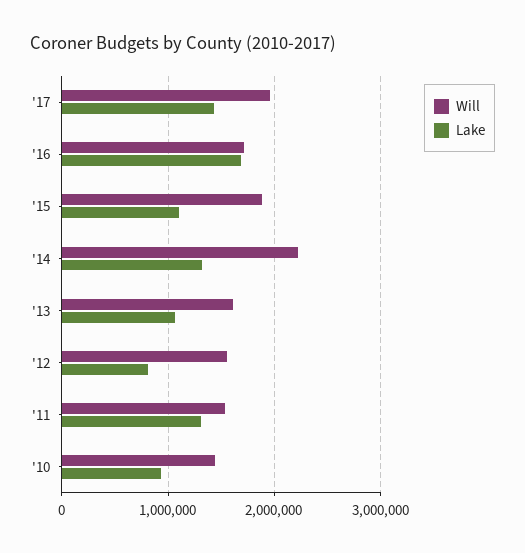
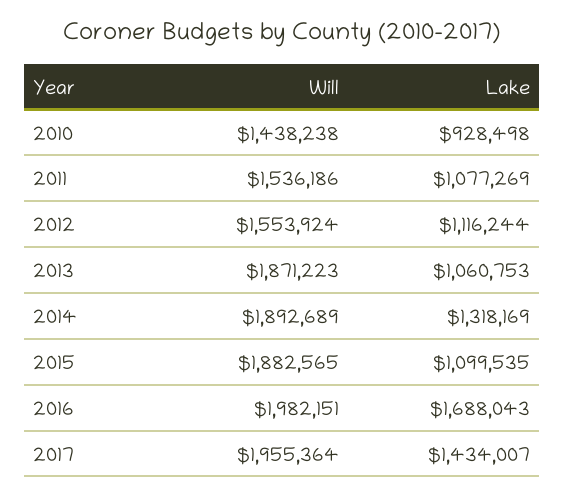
Will, '16: 1700000 -> 1982151
Will, '14: 2200000 -> 1892689
Will, '13: 1600000 -> 1871223
Lake, '12: 800000 -> 1116244
Lake, '11: 1300000 -> 1077269

